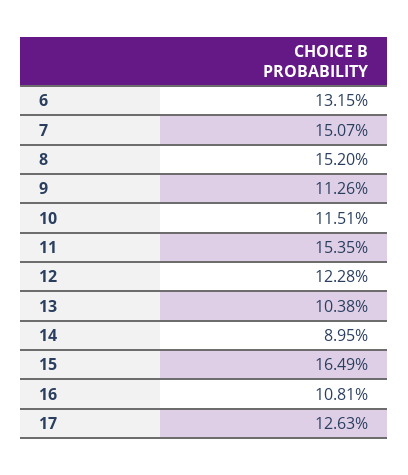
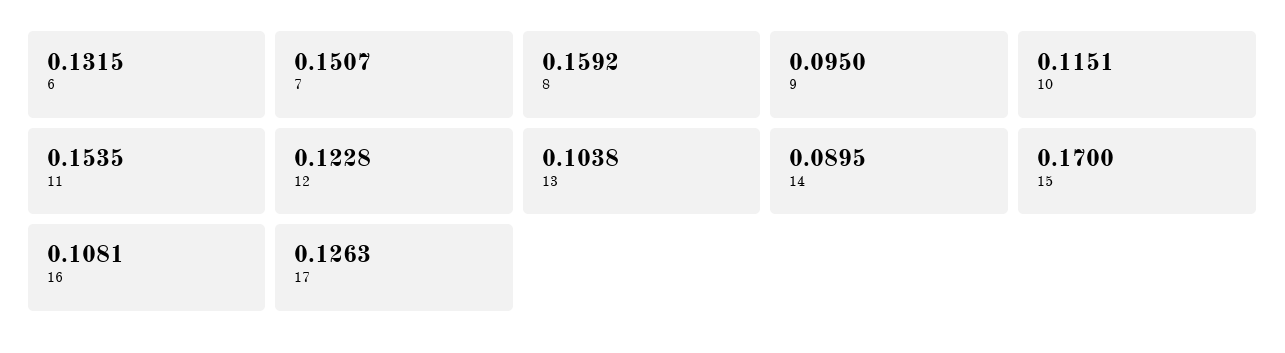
8: 0.152 -> 0.1592
9: 0.1126 -> 0.095
15: 0.1649 -> 0.17

